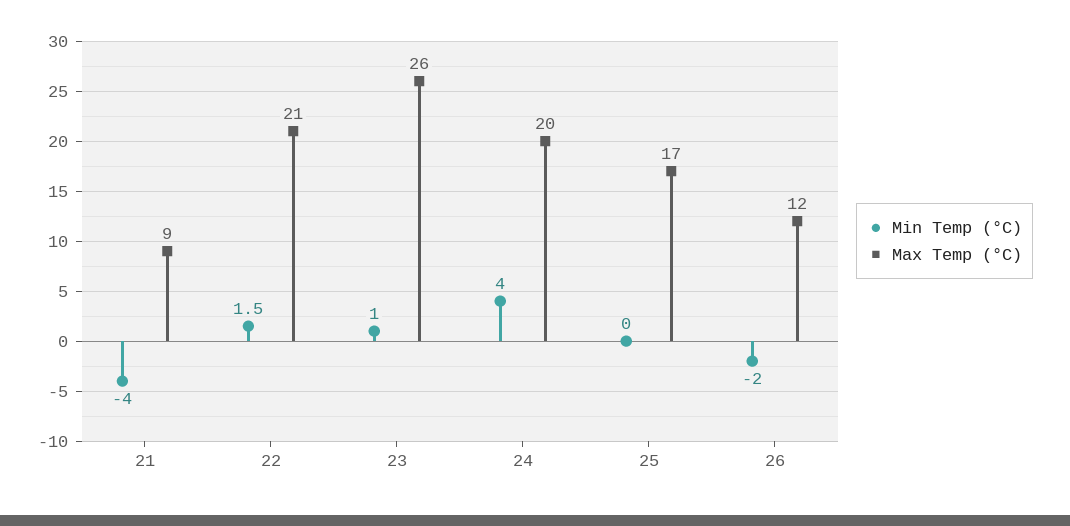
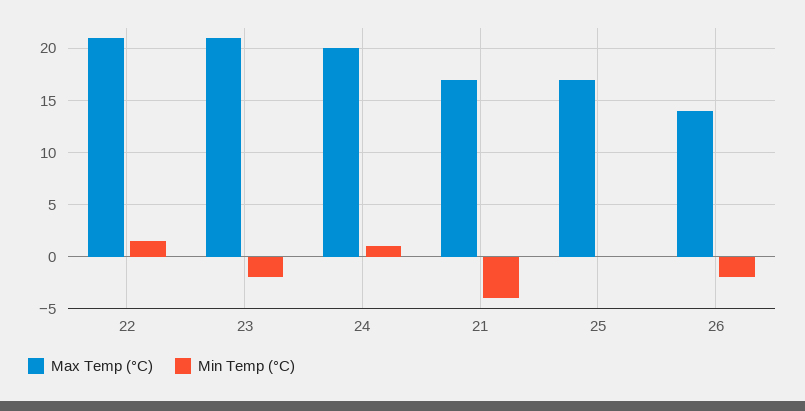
Max Temp (°C), 21: 9 -> 17
Min Temp (°C), 23: 1 -> -2
Max Temp (°C), 23: 26 -> 21
Min Temp (°C), 24: 4 -> 1
Max Temp (°C), 26: 12 -> 14

